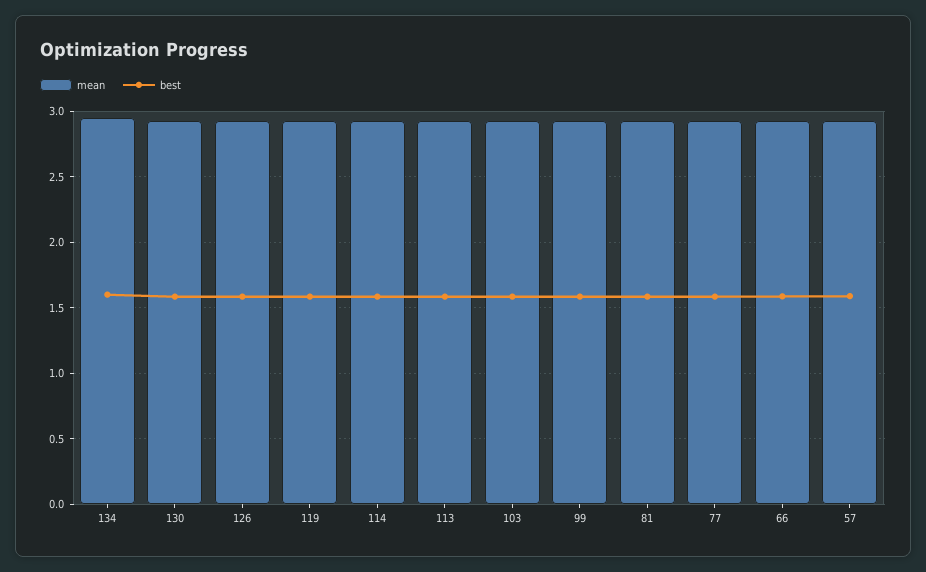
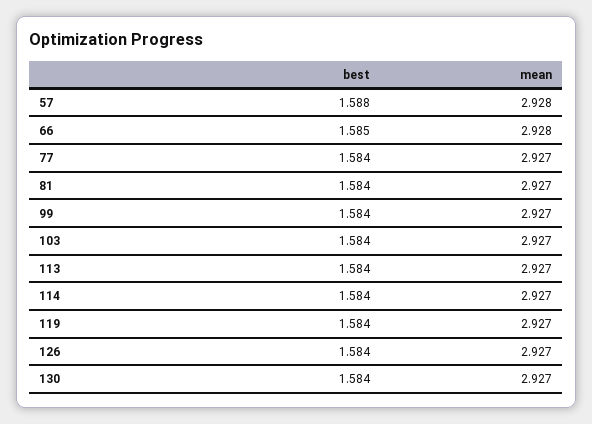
mean, 134: 2.95 -> none
best, 134: 1.6 -> none

